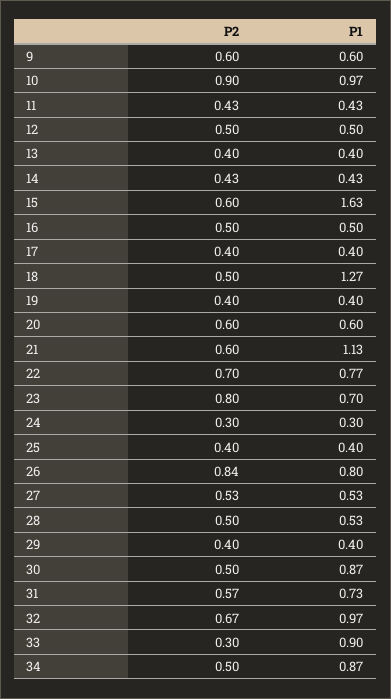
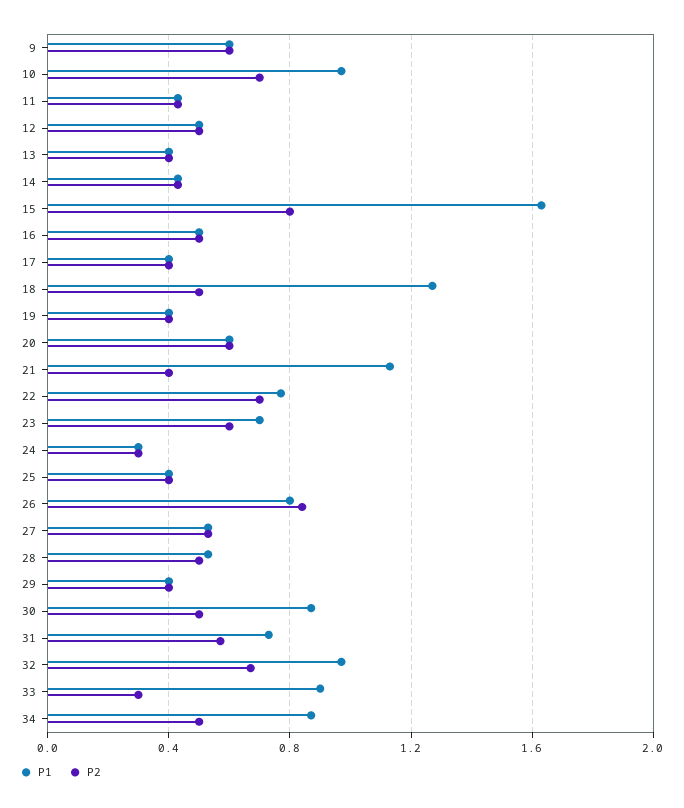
P2, 10: 0.9 -> 0.7
P2, 15: 0.6 -> 0.8
P2, 21: 0.6 -> 0.4
P2, 23: 0.8 -> 0.6

